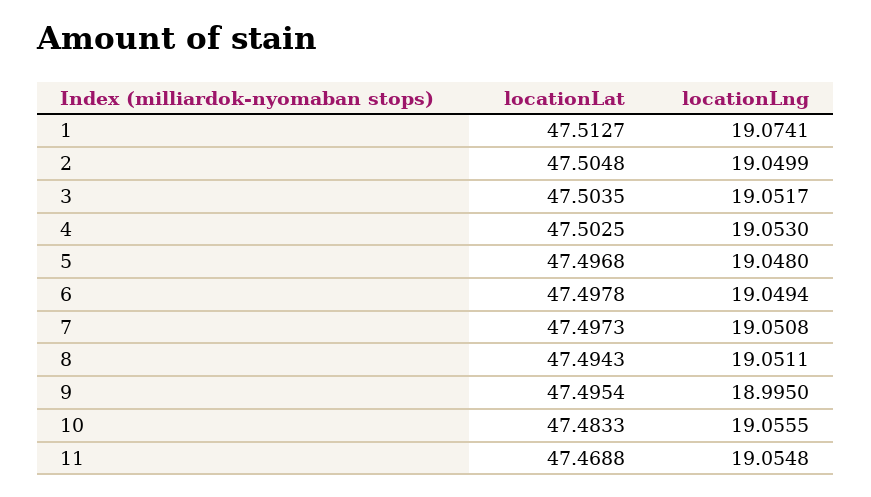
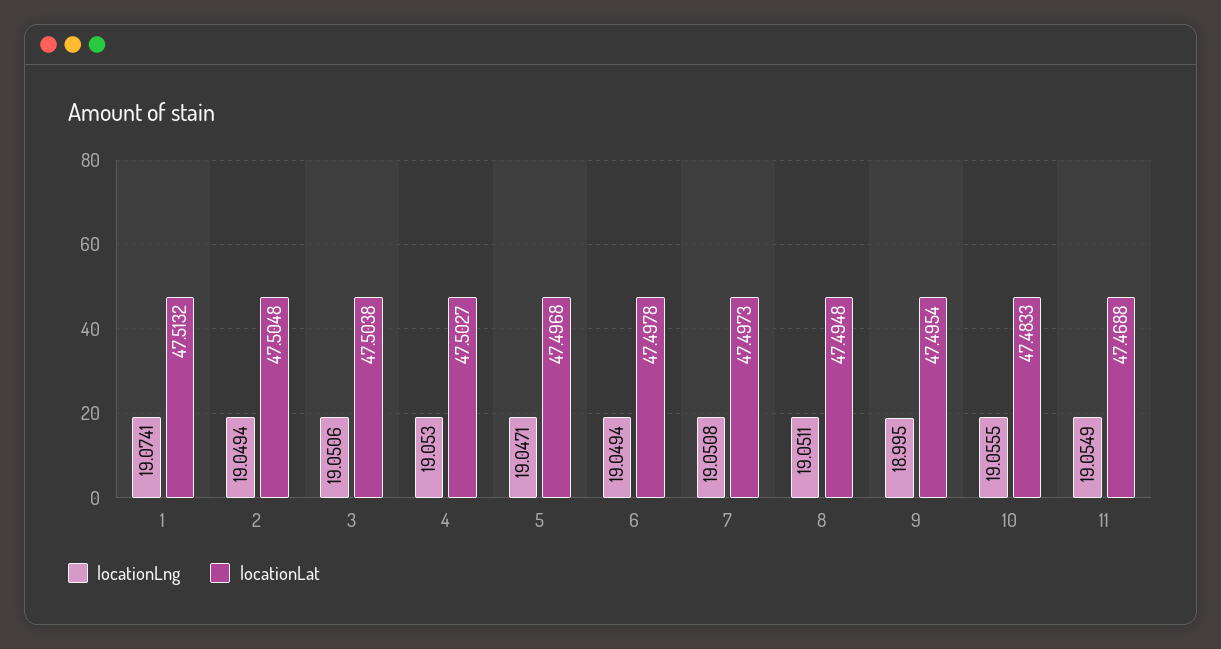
locationLat, 1: 47.5127 -> 47.5132
locationLng, 2: 19.0499 -> 19.0494
locationLat, 3: 47.5035 -> 47.5038
locationLng, 3: 19.0517 -> 19.0506
locationLat, 4: 47.5025 -> 47.5027
locationLng, 5: 19.048 -> 19.0471
locationLat, 8: 47.4943 -> 47.4948
locationLng, 11: 19.0548 -> 19.0549

